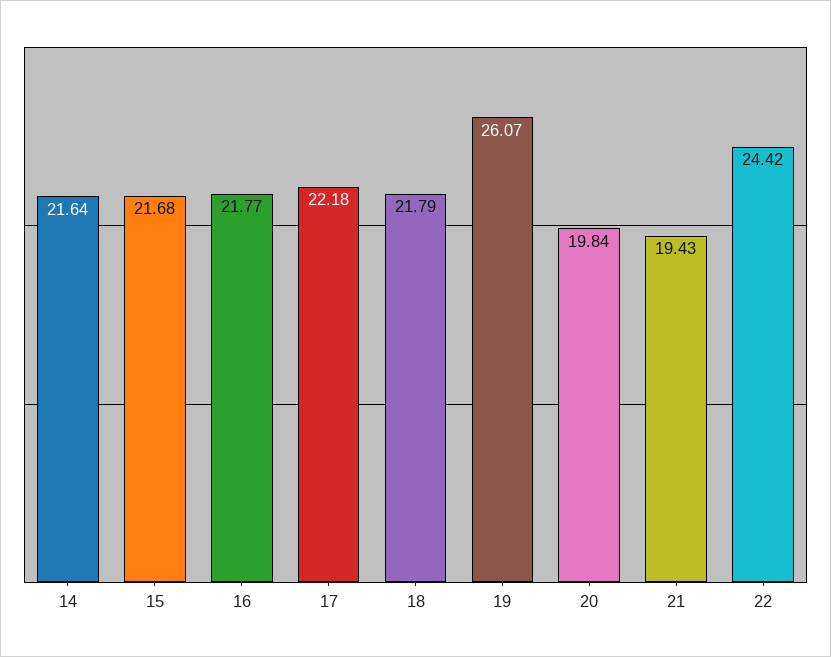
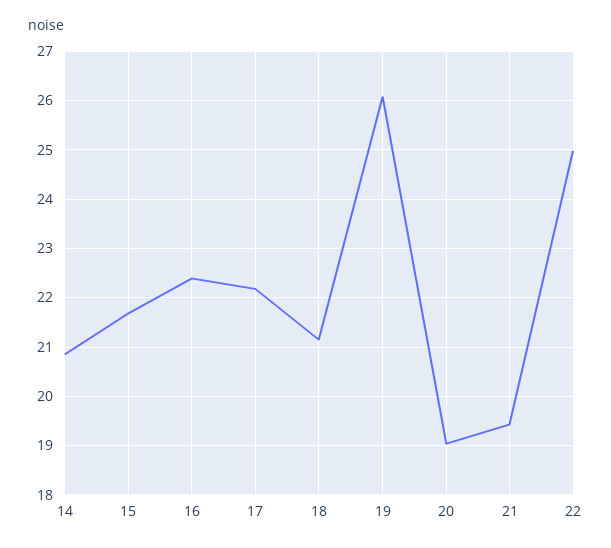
14: 21.64 -> 20.8
16: 21.77 -> 22.4
18: 21.79 -> 21.2
20: 19.84 -> 19
22: 24.42 -> 25

